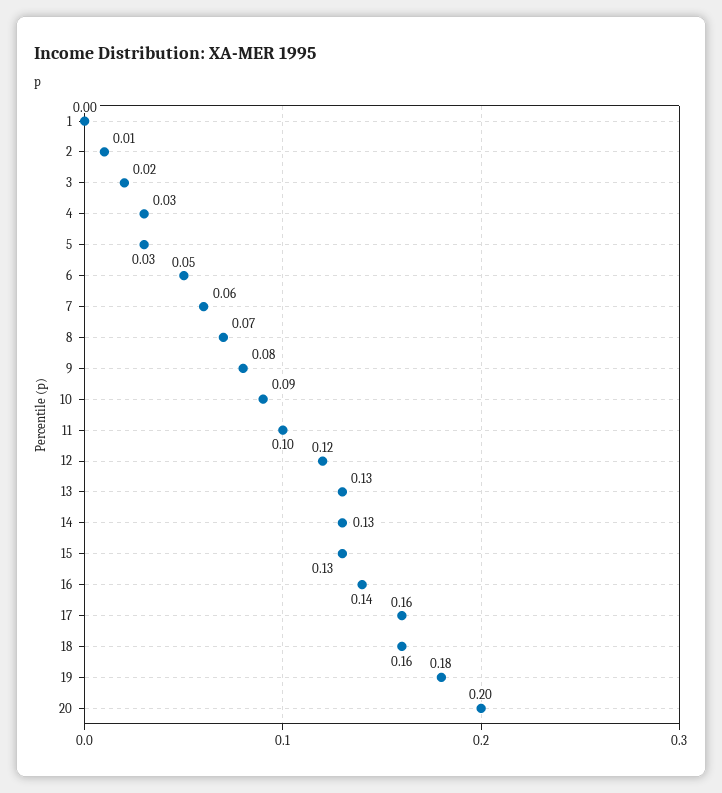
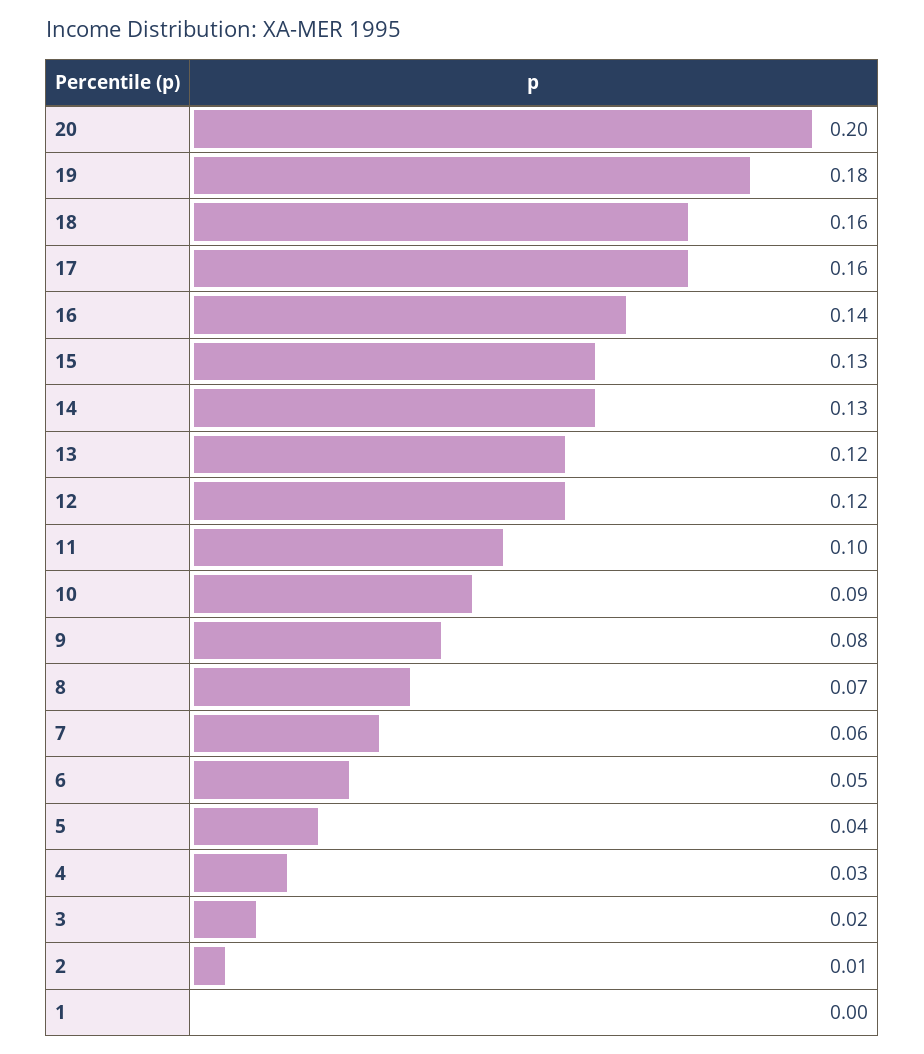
5: 0.03 -> 0.04
13: 0.13 -> 0.12

